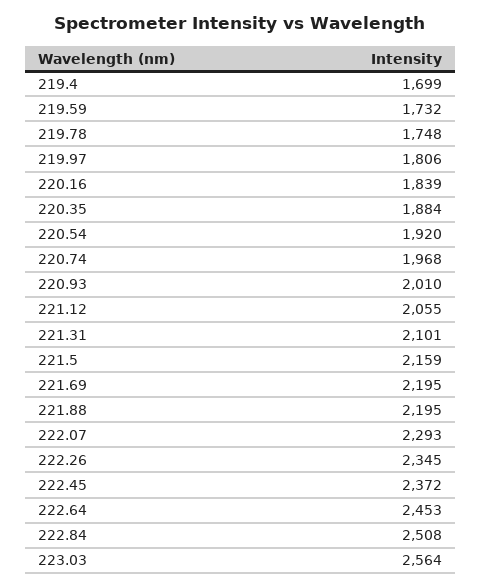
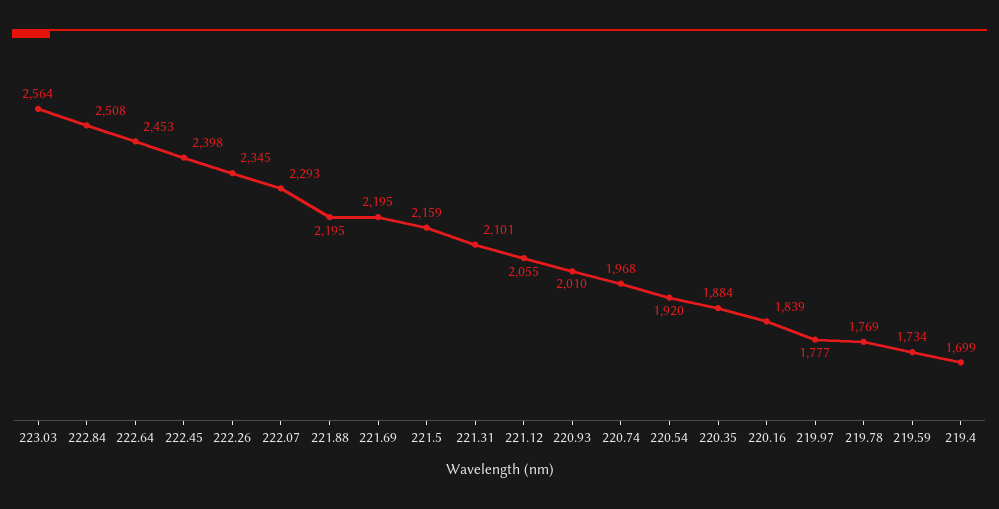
219.59: 1732 -> 1734
219.78: 1748 -> 1769
219.97: 1806 -> 1777
222.45: 2372 -> 2398

